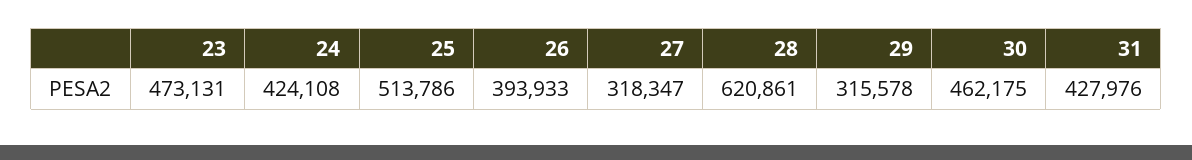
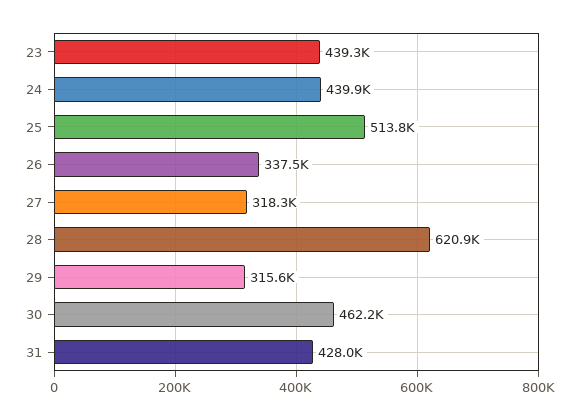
23: 473131 -> 439300
24: 424108 -> 439900
26: 393933 -> 337500

